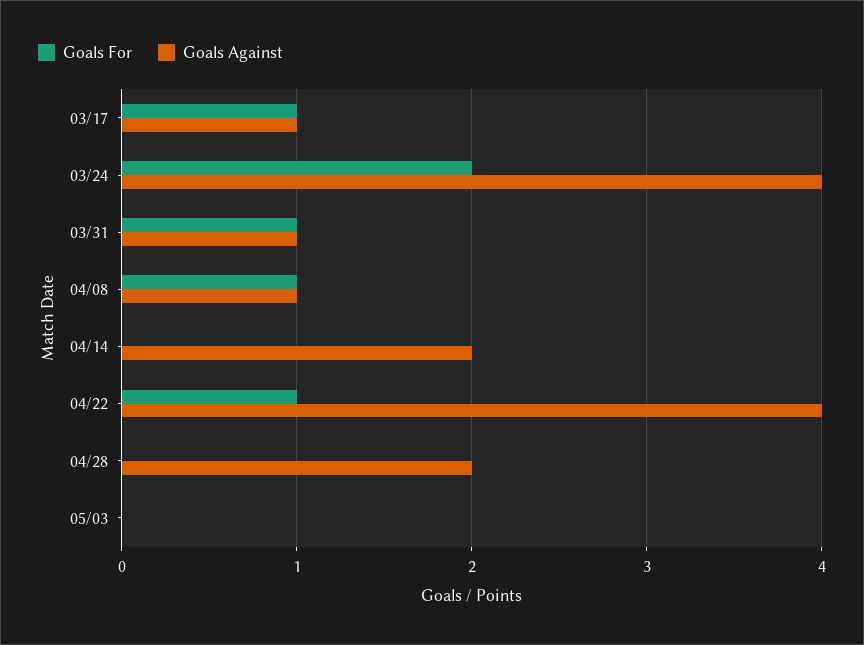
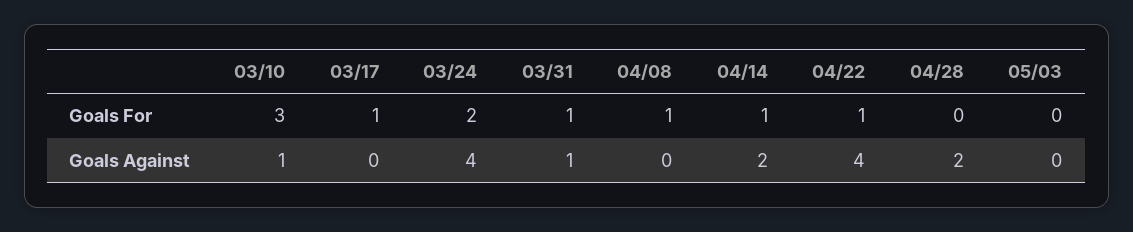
Goals Against, 03/17: 1 -> 0
Goals Against, 04/08: 1 -> 0
Goals For, 04/14: 0 -> 1
Goals For, 03/10: none -> 3
Goals Against, 03/10: none -> 1

